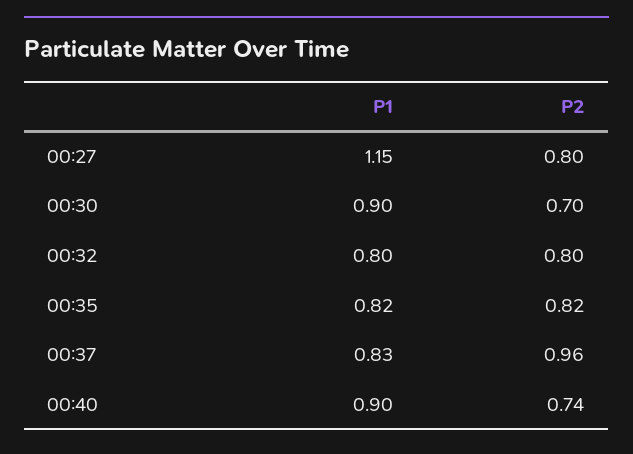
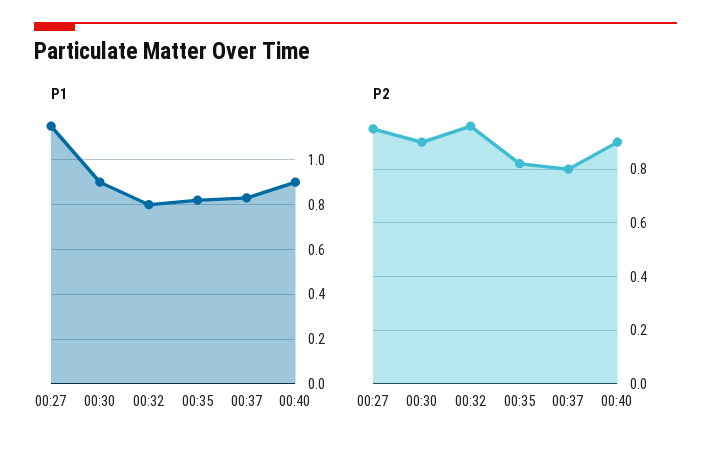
P2, 00:27: 0.8 -> 0.95
P2, 00:30: 0.7 -> 0.9
P2, 00:32: 0.8 -> 0.95
P2, 00:37: 0.96 -> 0.8
P2, 00:40: 0.74 -> 0.9

